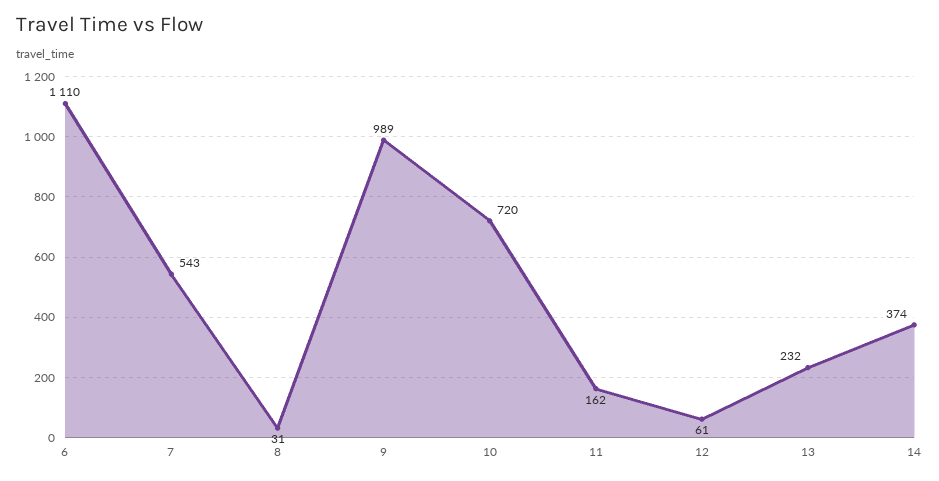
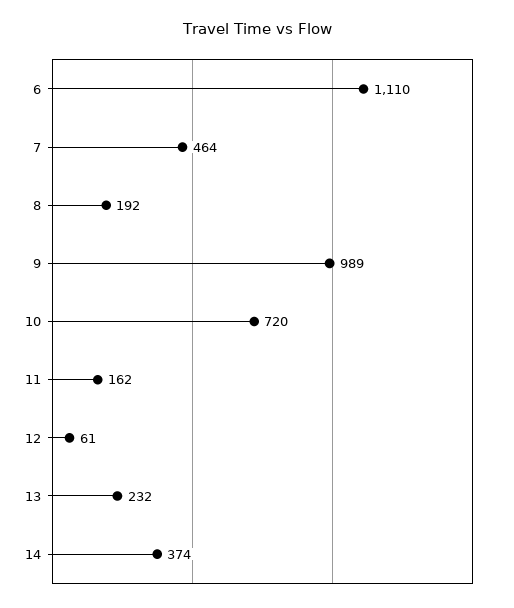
7: 543 -> 464
8: 31 -> 192

